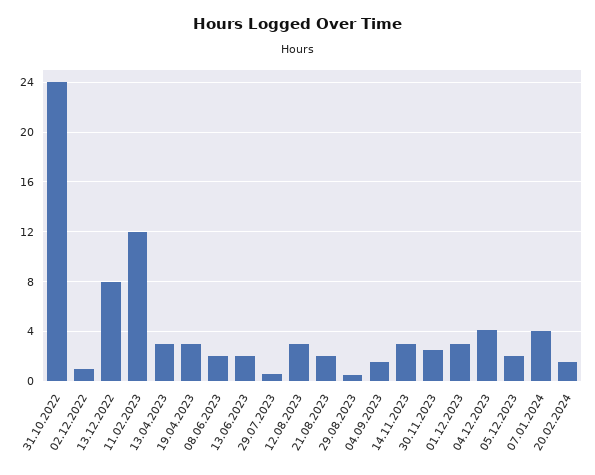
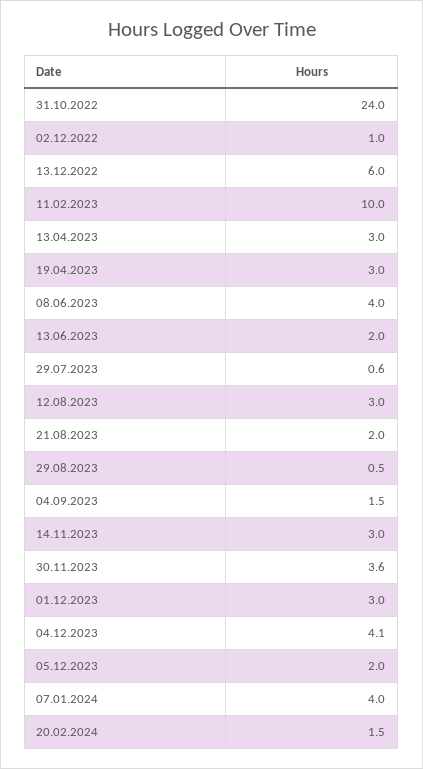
13.12.2022: 8 -> 6
11.02.2023: 12 -> 10
08.06.2023: 2 -> 4
30.11.2023: 2.5 -> 3.6

